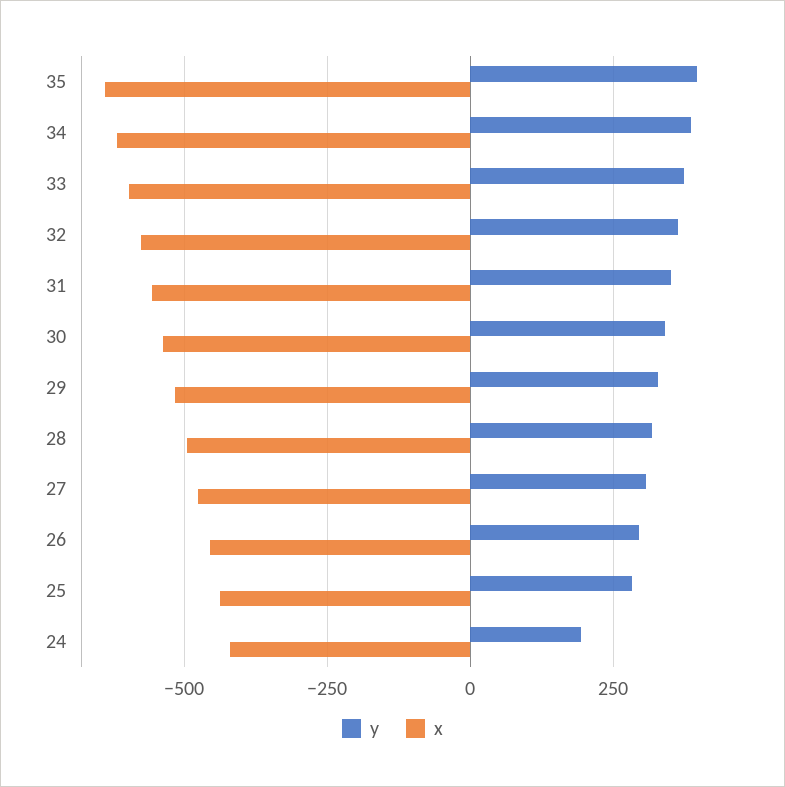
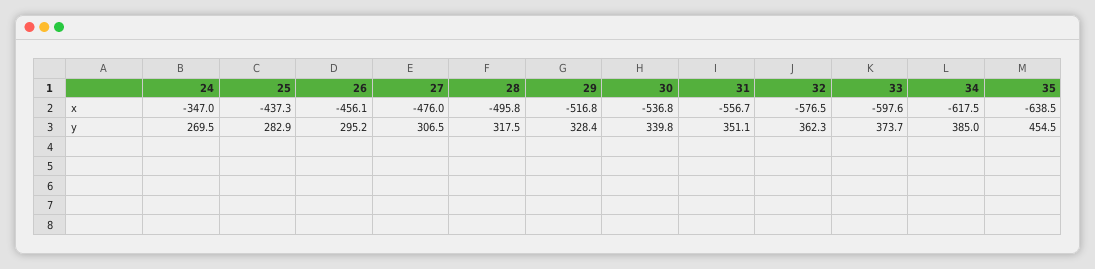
y, 35: 400 -> 454.5
y, 24: 200 -> 269.5
x, 24: -425 -> -347

